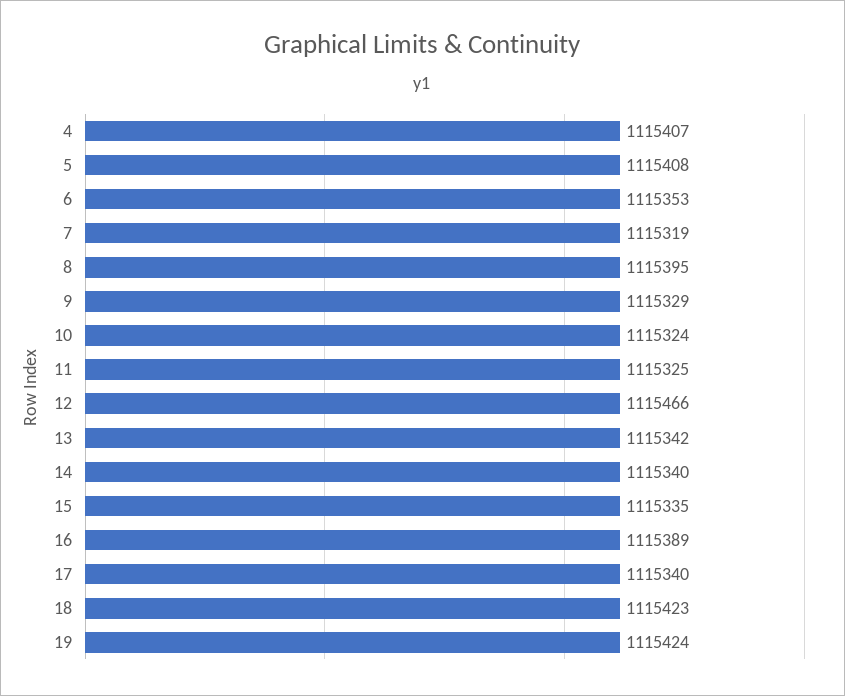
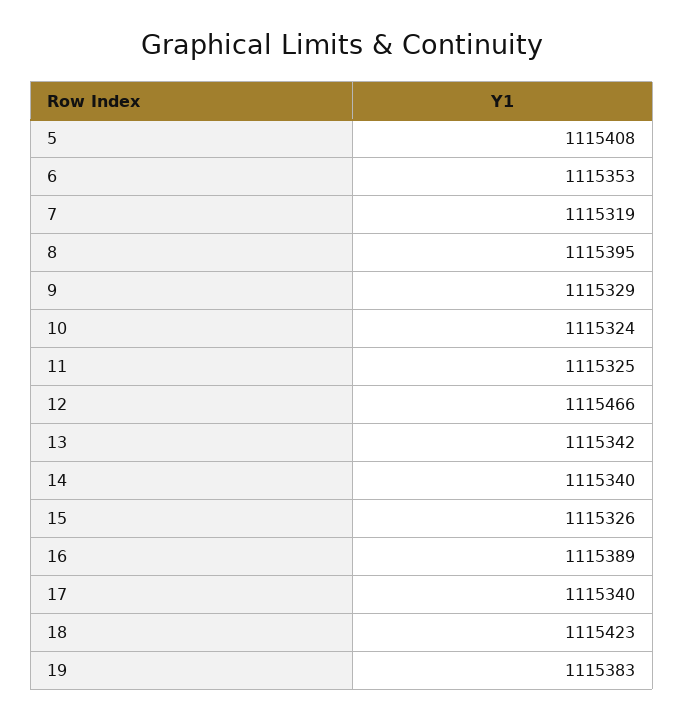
4: 1115407 -> none
15: 1115335 -> 1115326
19: 1115424 -> 1115383

